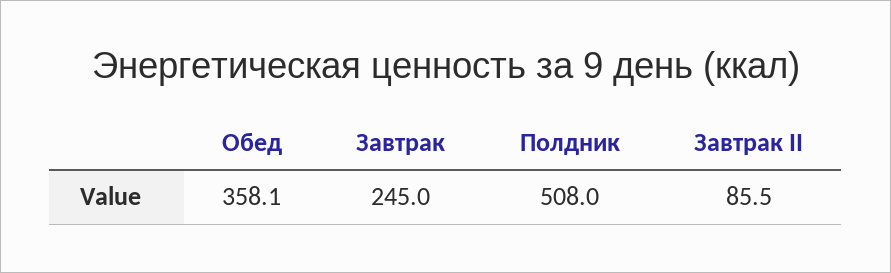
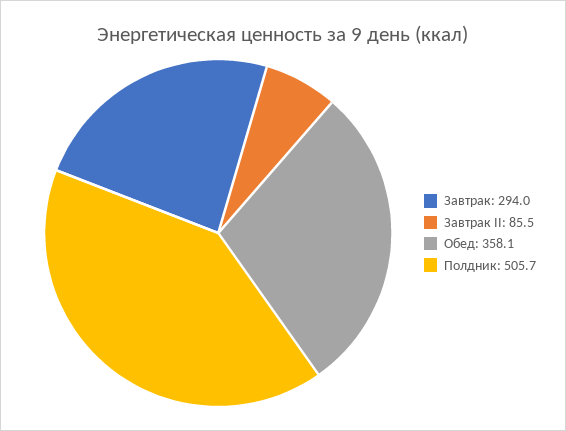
Завтрак: 245 -> 294
Полдник: 508 -> 505.7

